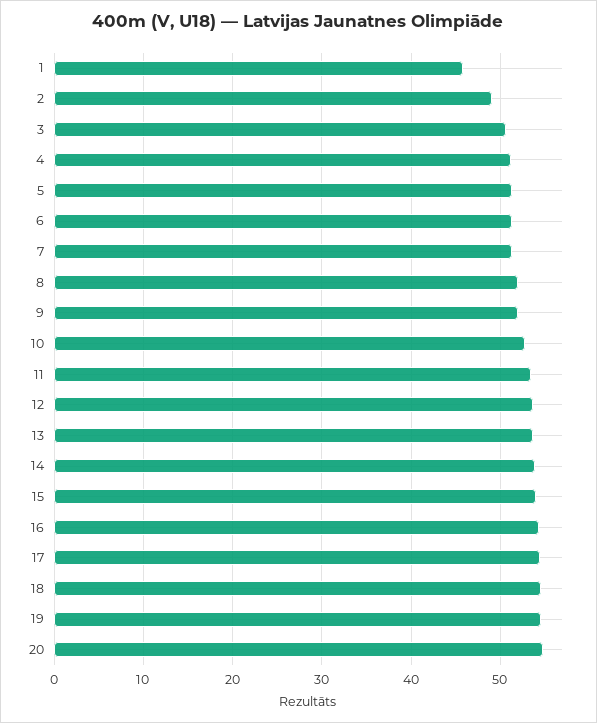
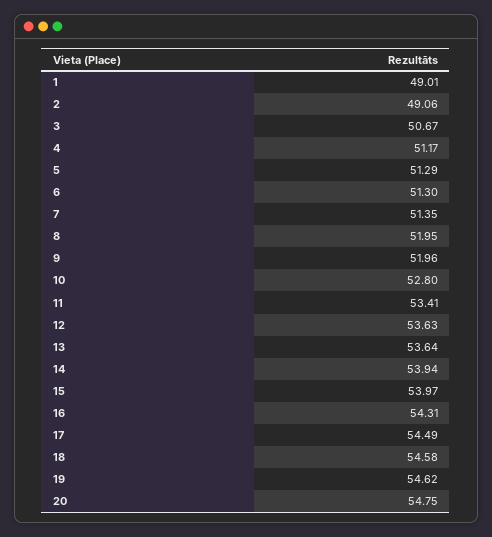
1: 46 -> 49.01

